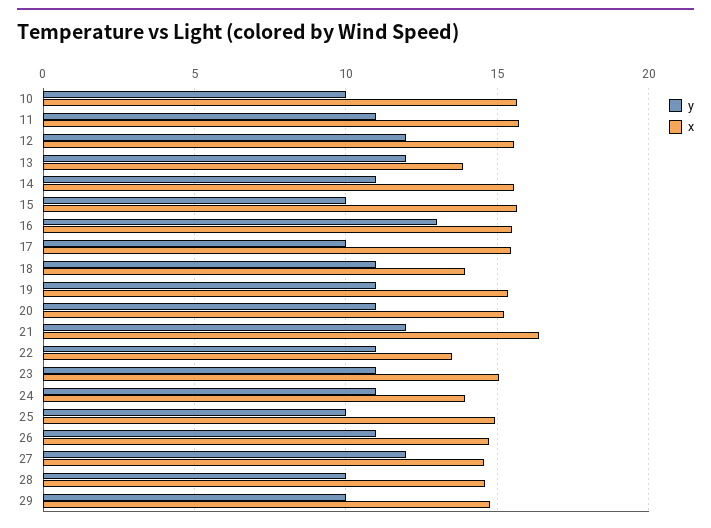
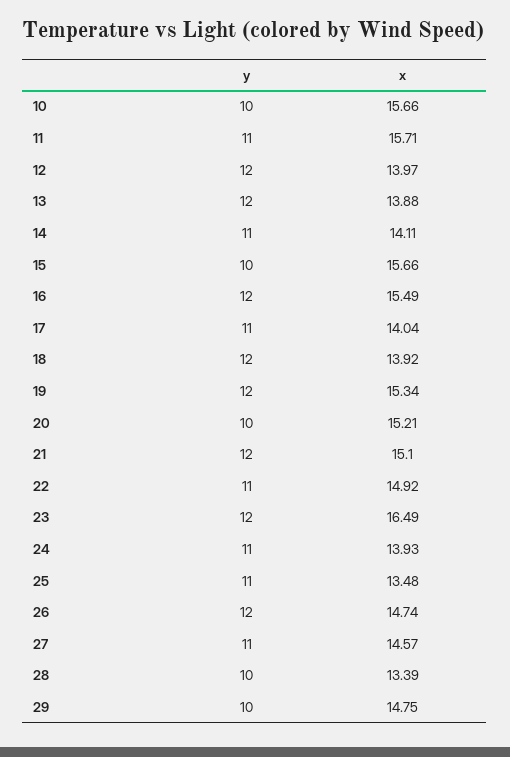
x, 12: 15.5 -> 13.97
x, 14: 15.5 -> 14.11
y, 16: 13 -> 12
y, 17: 10 -> 11
x, 17: 15.5 -> 14.04
y, 18: 11 -> 12
y, 19: 11 -> 12
y, 20: 11 -> 10
x, 21: 16.5 -> 15.1
x, 22: 13.5 -> 14.92
y, 23: 11 -> 12
x, 23: 15 -> 16.49
y, 25: 10 -> 11
x, 25: 15 -> 13.48
y, 26: 11 -> 12
y, 27: 12 -> 11
x, 28: 14.5 -> 13.39

